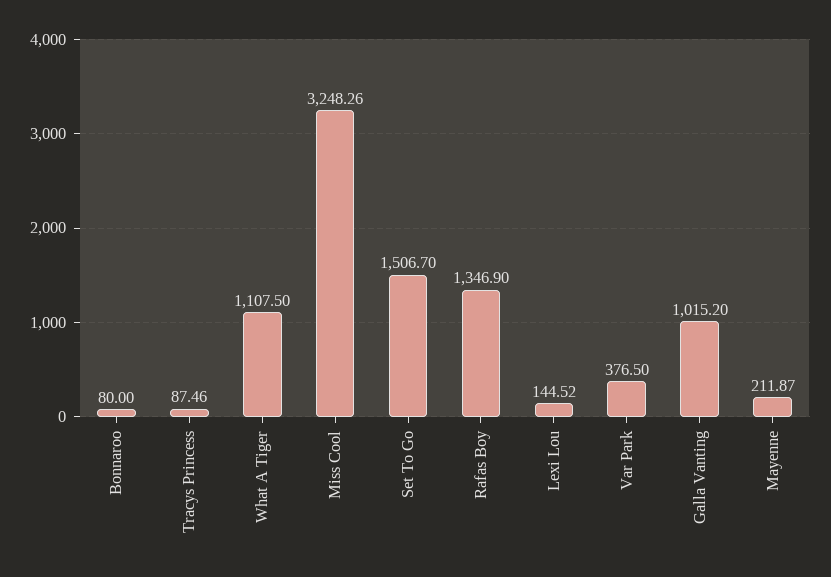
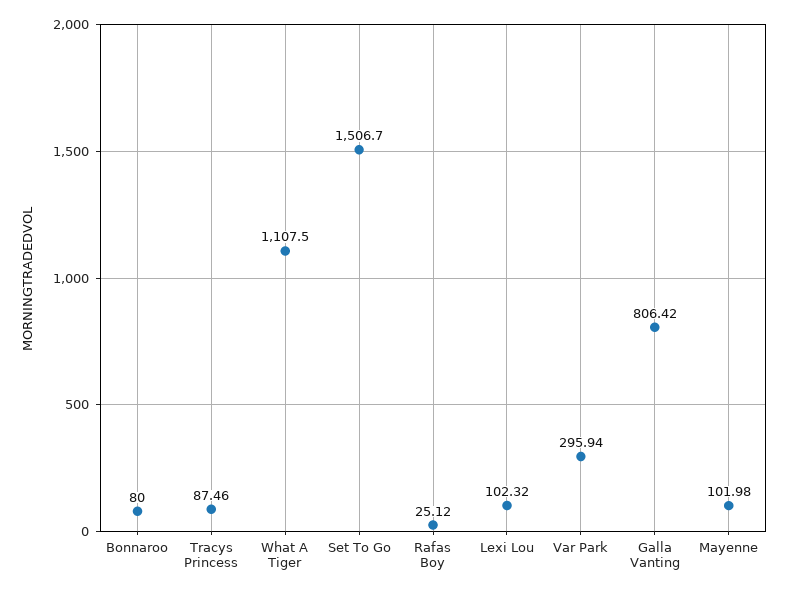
Miss Cool: 3248.26 -> none
Rafas Boy: 1346.9 -> 25.12
Lexi Lou: 144.52 -> 102.32
Var Park: 376.5 -> 295.94
Galla Vanting: 1015.2 -> 806.42
Mayenne: 211.87 -> 101.98

